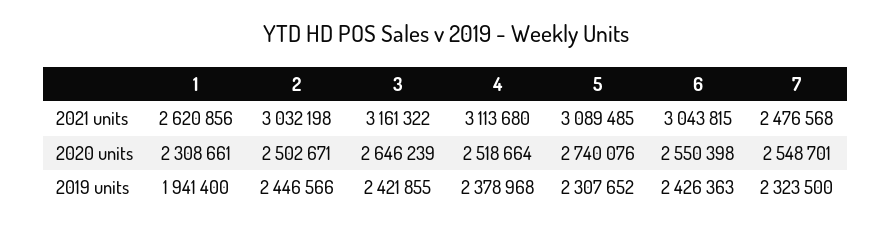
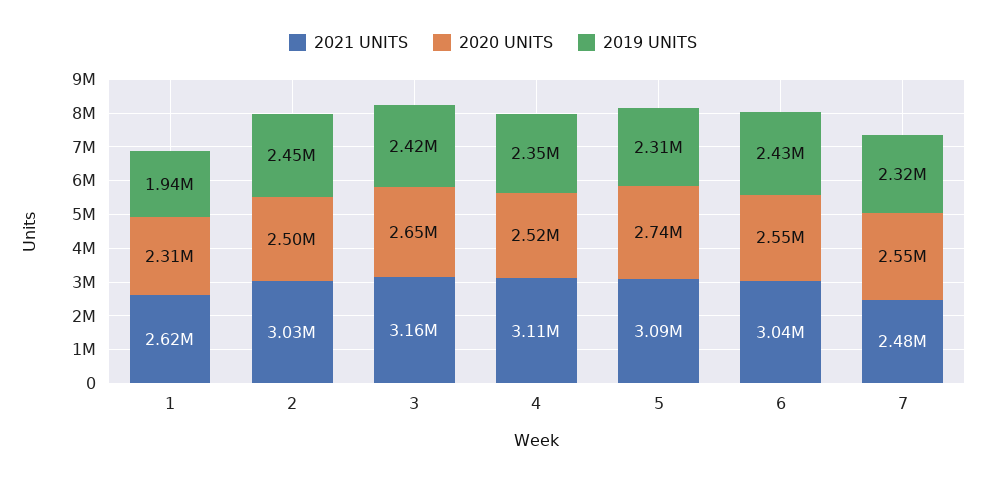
2019 units, 4: 2378968 -> 2350000

